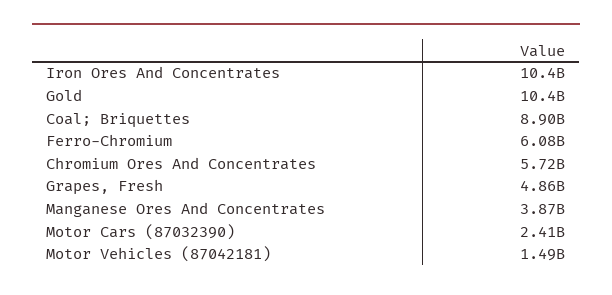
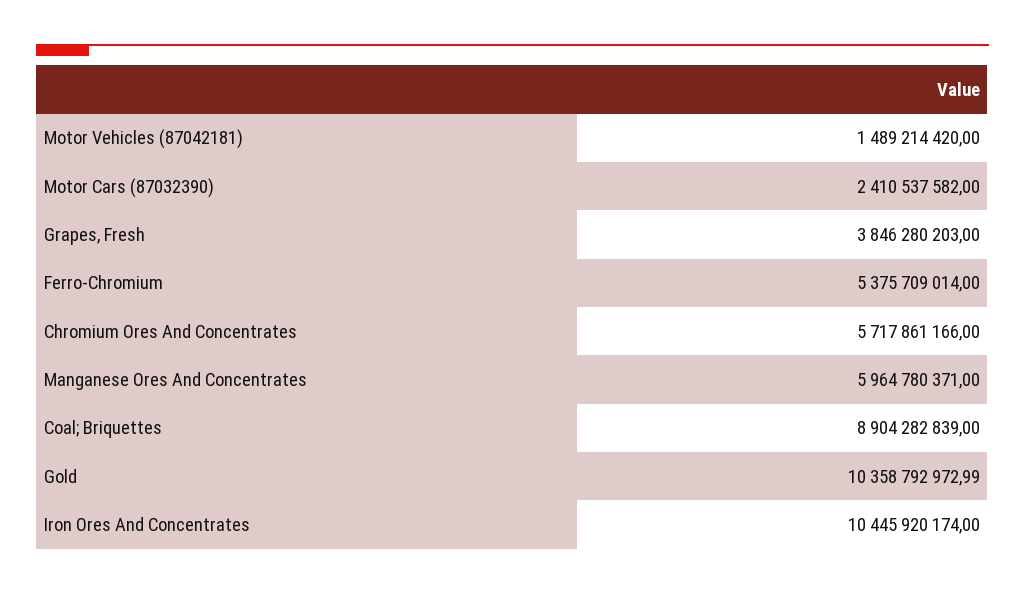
Ferro-Chromium: 6080000000 -> 5375709014
Grapes, Fresh: 4860000000 -> 3846280203
Manganese Ores And Concentrates: 3870000000 -> 5964780371

